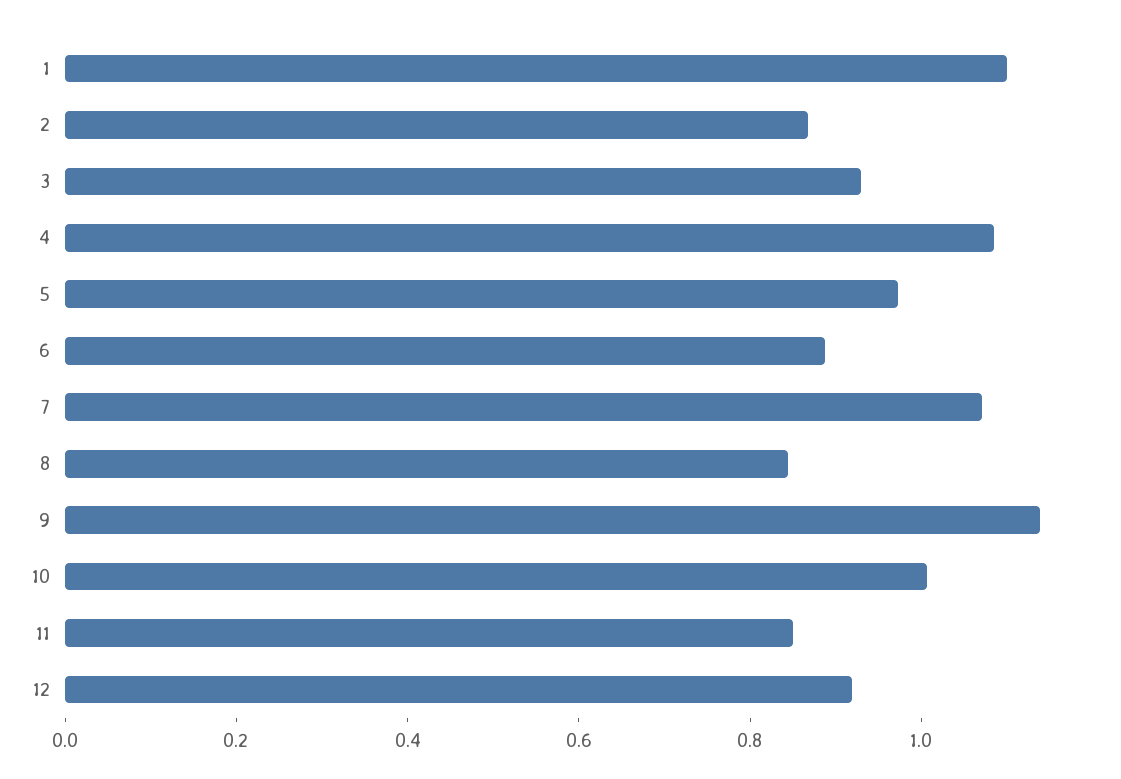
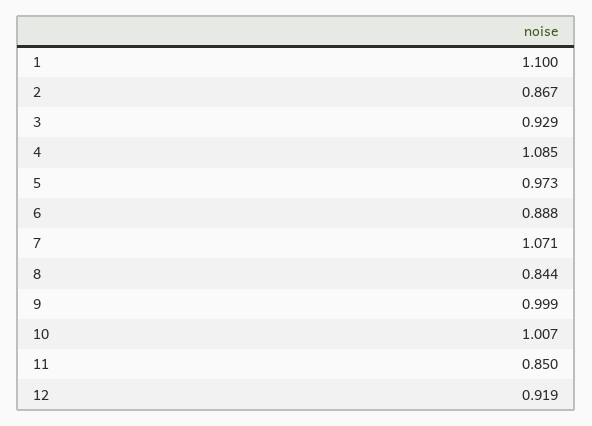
9: 1.15 -> 0.999

